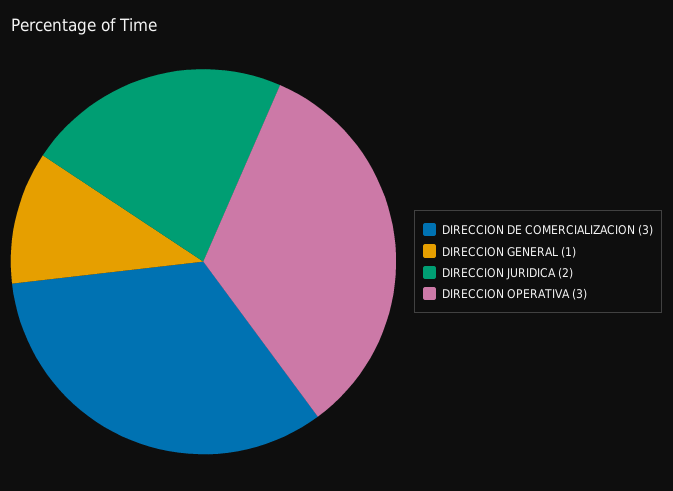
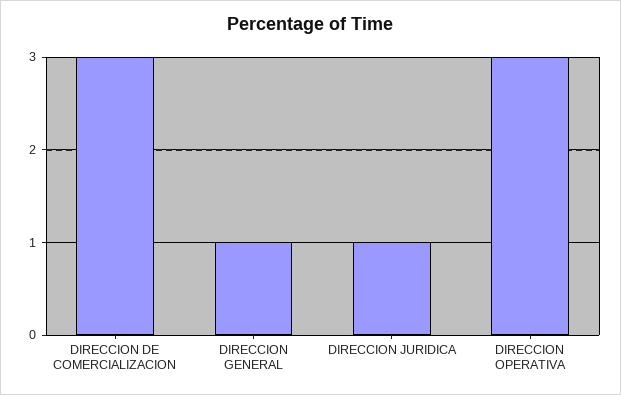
DIRECCION JURIDICA: 2 -> 1

